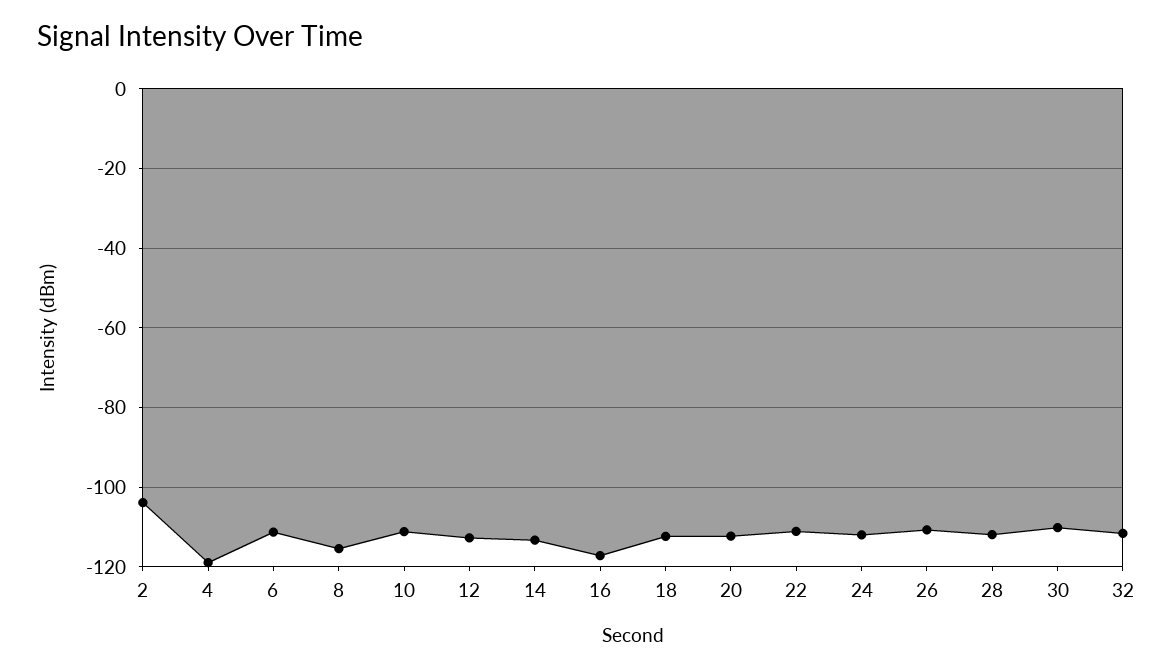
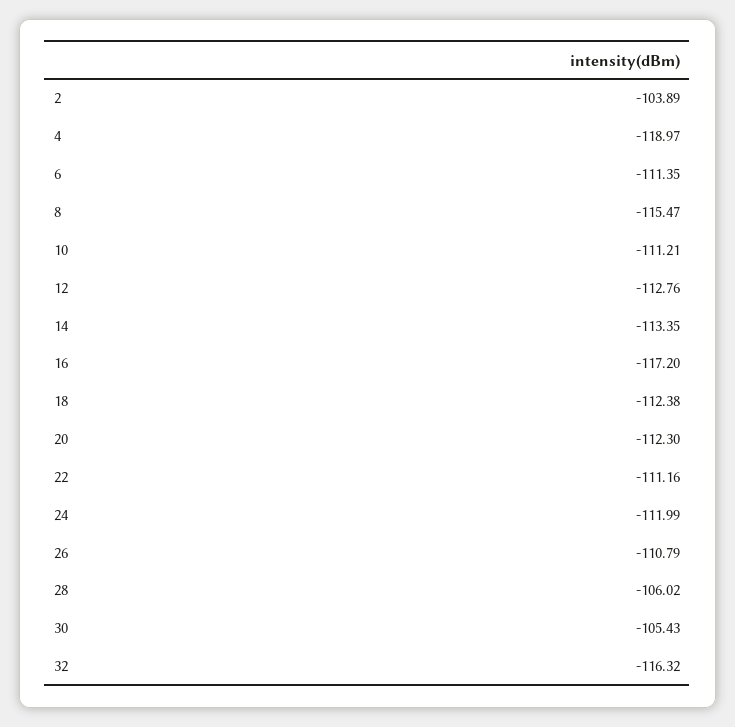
28: -112 -> -106.02
30: -110 -> -105.43
32: -112 -> -116.32

